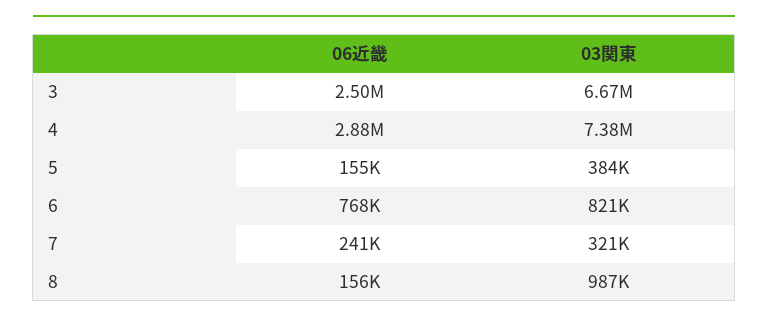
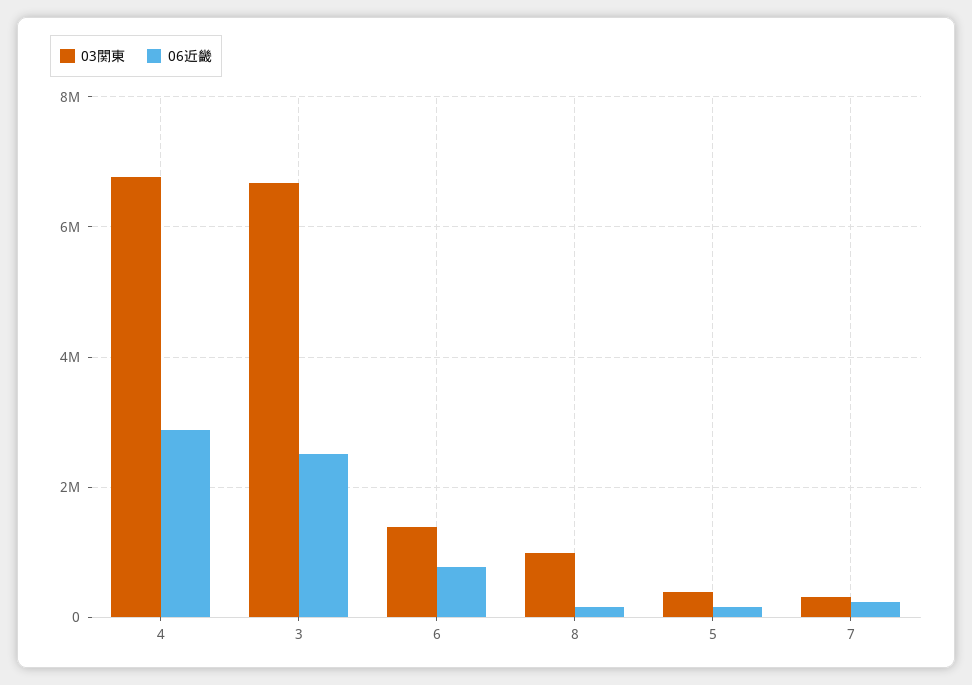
03関東, 4: 7380000 -> 6800000
03関東, 6: 821000 -> 1400000

